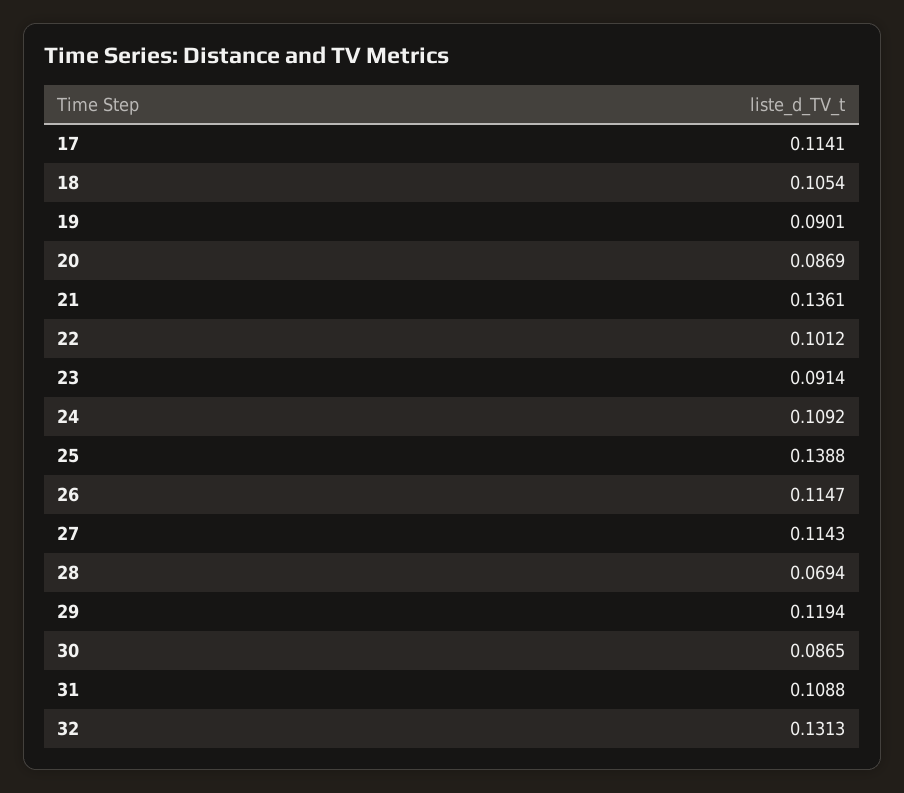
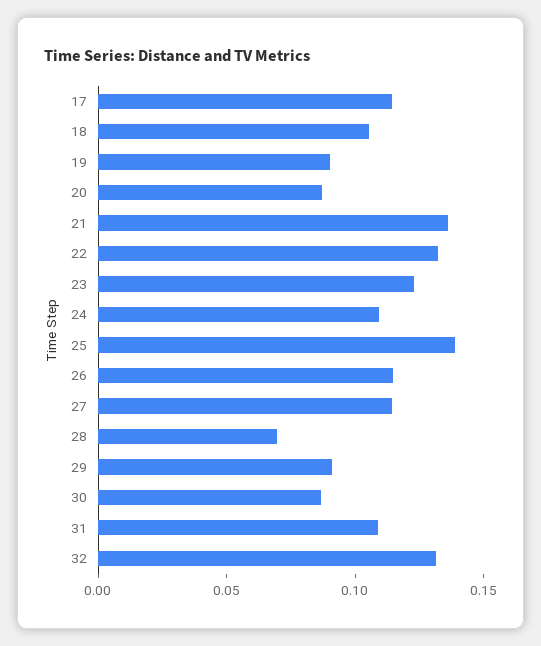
22: 0.1012 -> 0.13
23: 0.0914 -> 0.12
29: 0.1194 -> 0.09

